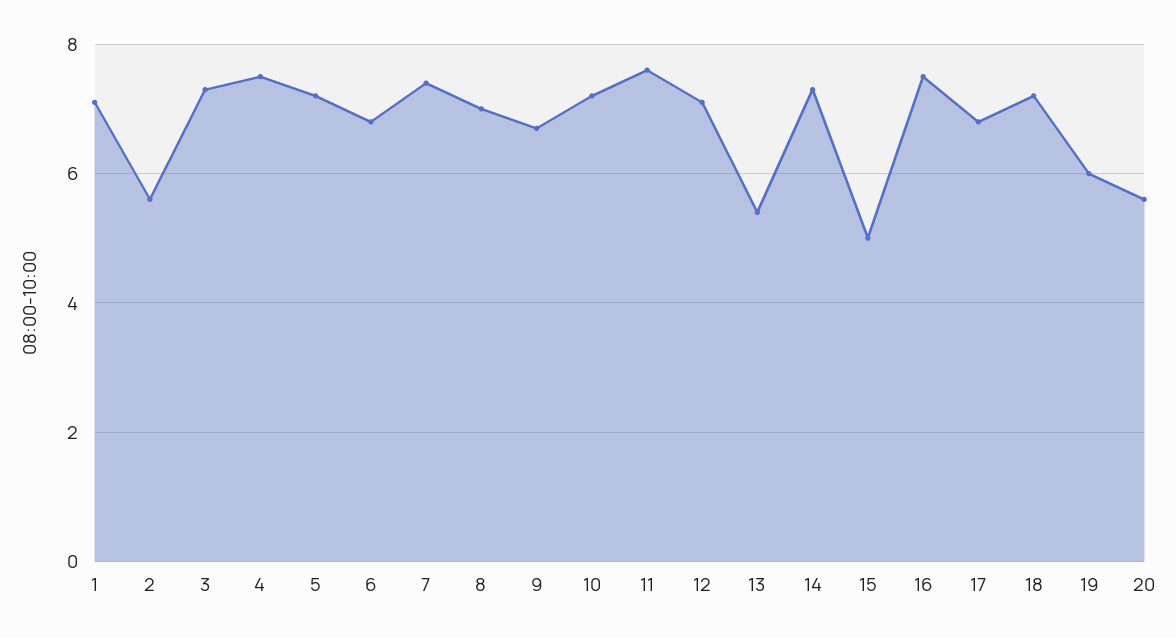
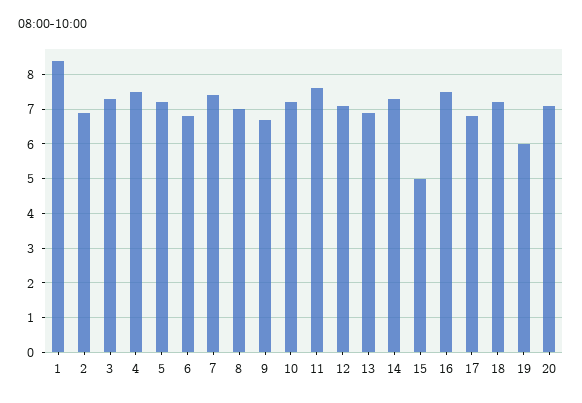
1: 7 -> 8.5
2: 5.5 -> 7
13: 5.5 -> 7
20: 5.5 -> 7

